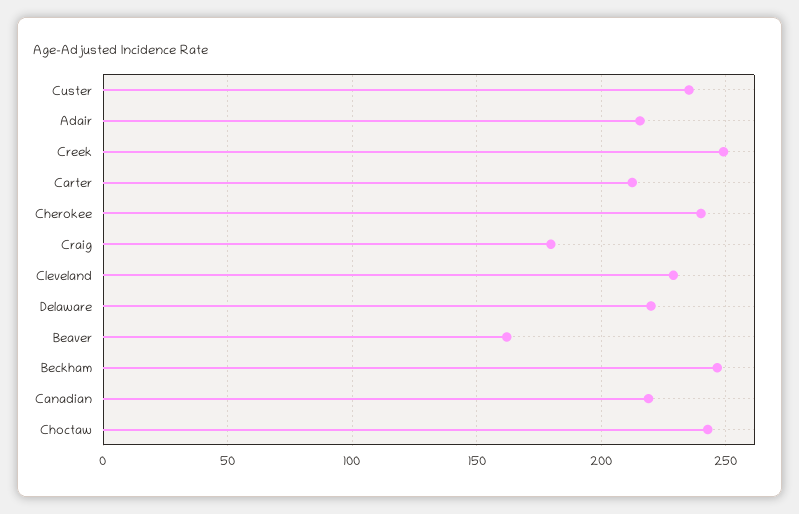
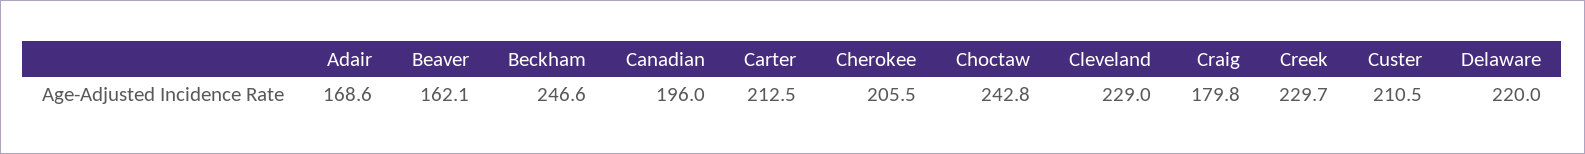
Custer: 235 -> 210.5
Adair: 215 -> 168.6
Creek: 250 -> 229.7
Cherokee: 240 -> 205.5
Canadian: 220 -> 196

